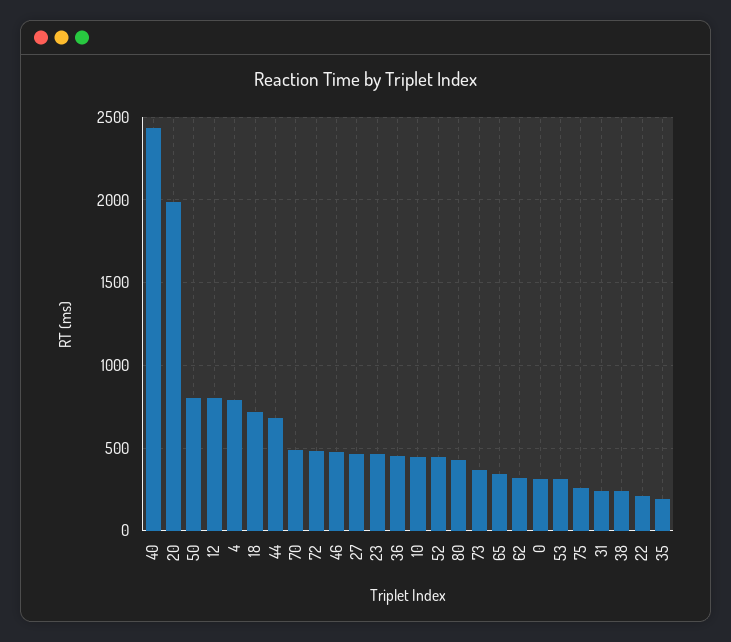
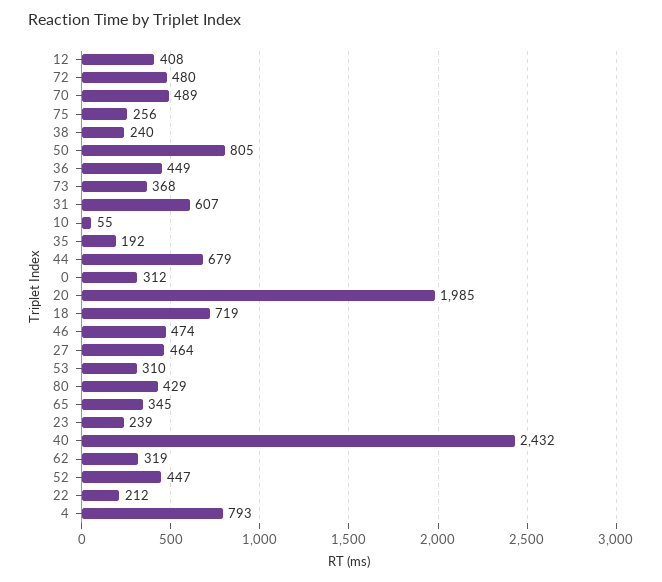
12: 800 -> 408
23: 450 -> 239
10: 450 -> 55
31: 250 -> 607

